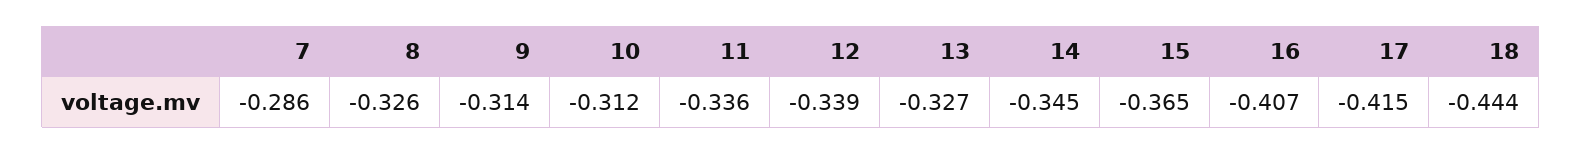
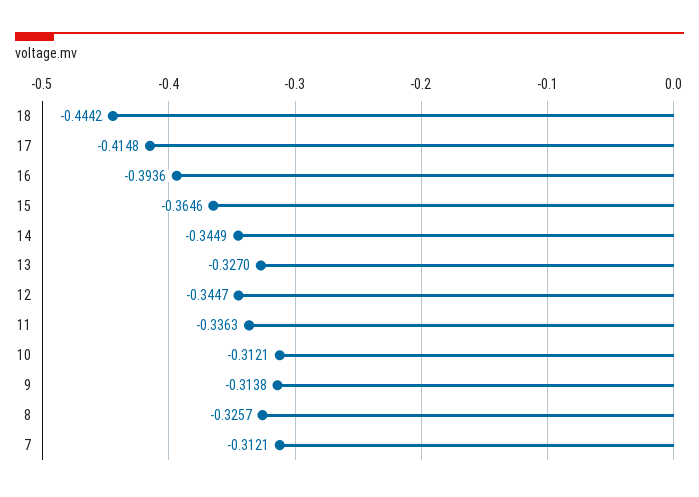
7: -0.286 -> -0.3121
12: -0.339 -> -0.3447
16: -0.407 -> -0.3936

